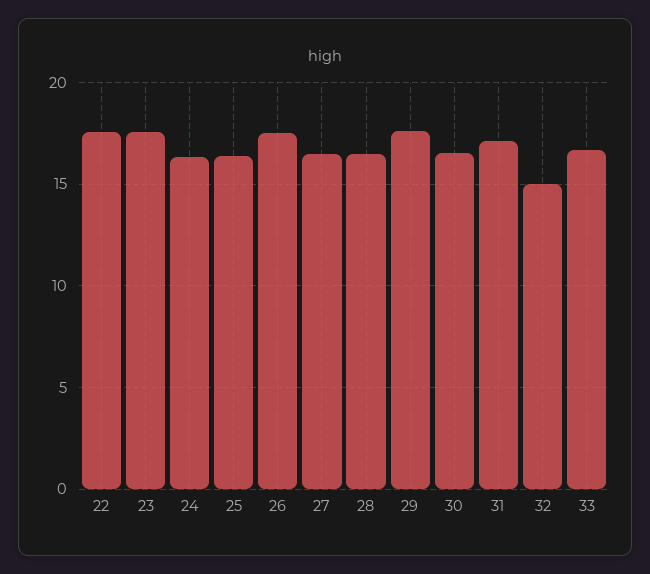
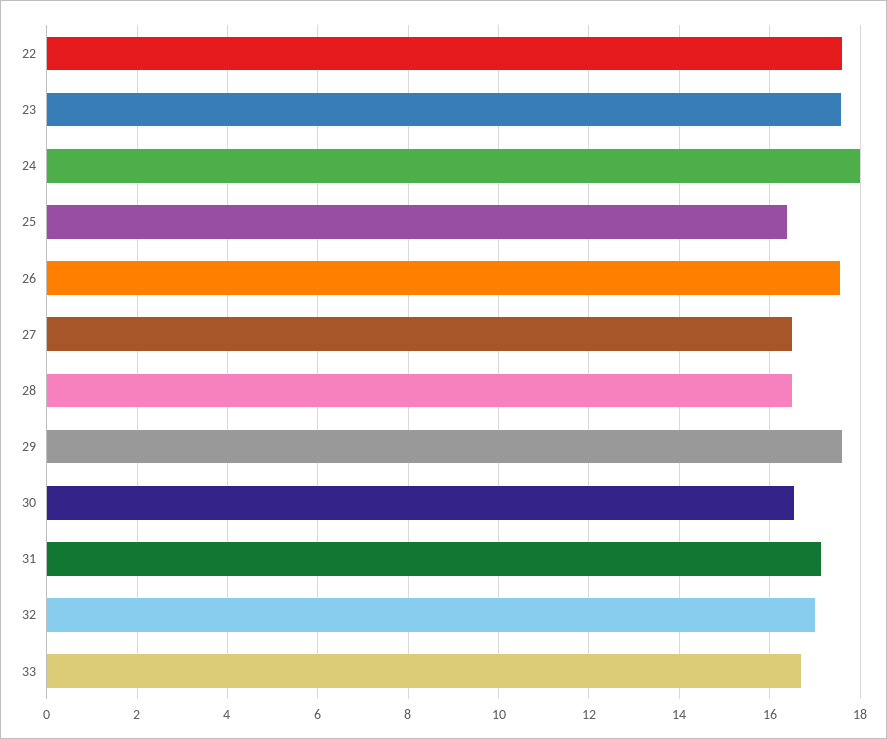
24: 16.5 -> 18
32: 15 -> 17

